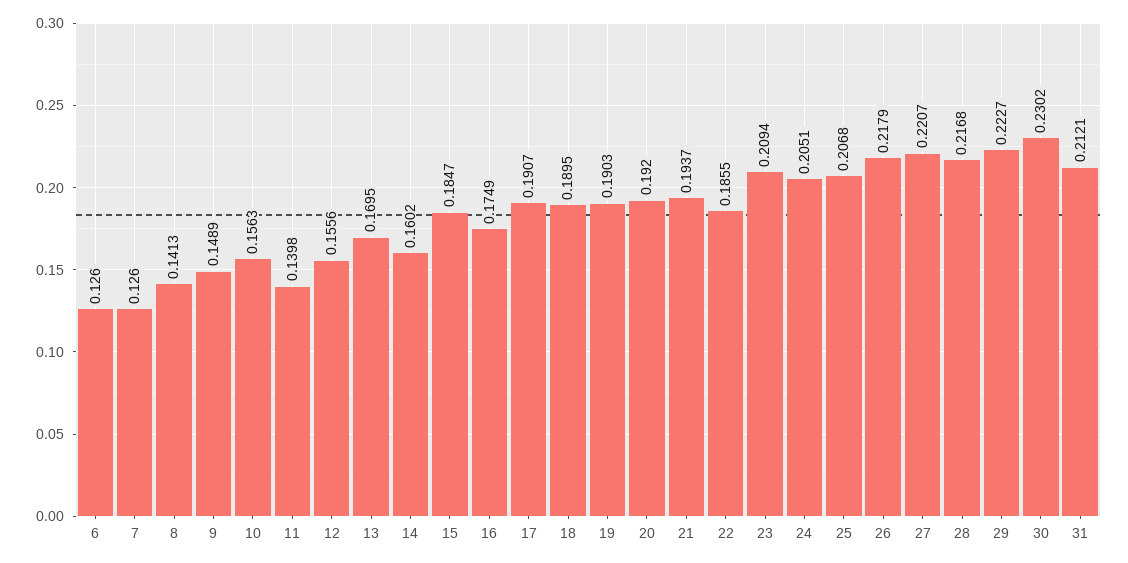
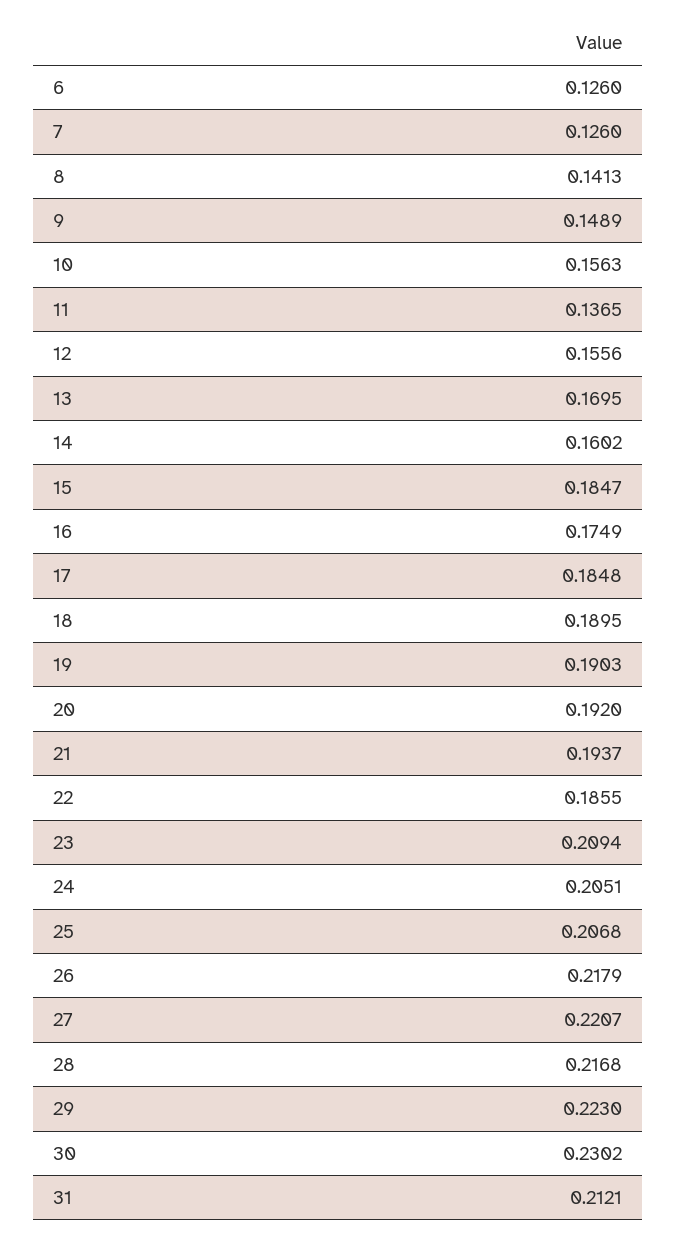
11: 0.1398 -> 0.1365
17: 0.1907 -> 0.1848
29: 0.2227 -> 0.223

